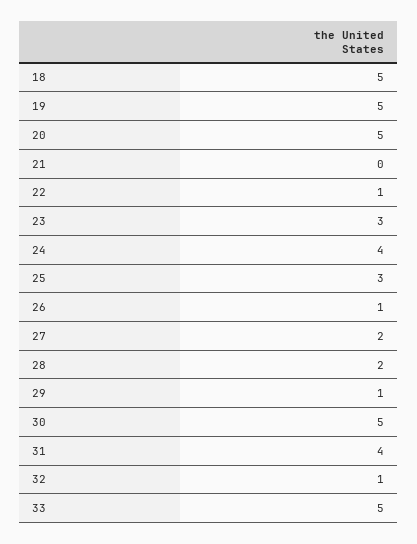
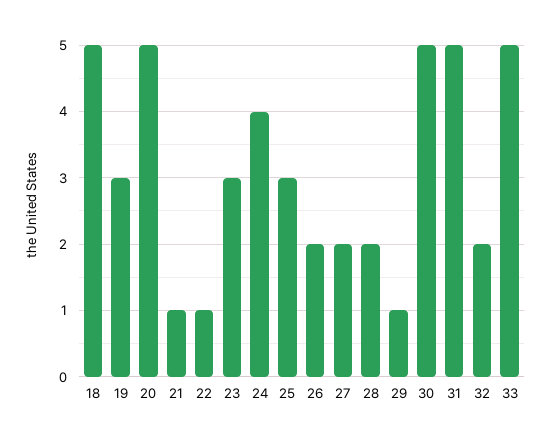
19: 5 -> 3
21: 0 -> 1
26: 1 -> 2
31: 4 -> 5
32: 1 -> 2

